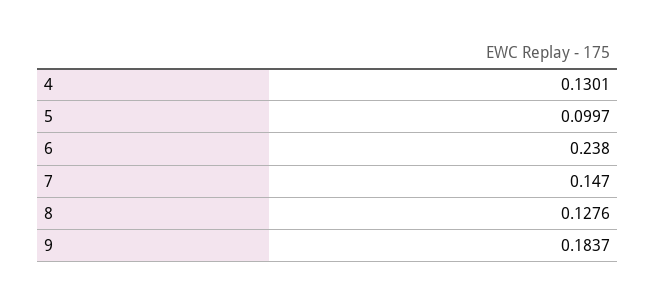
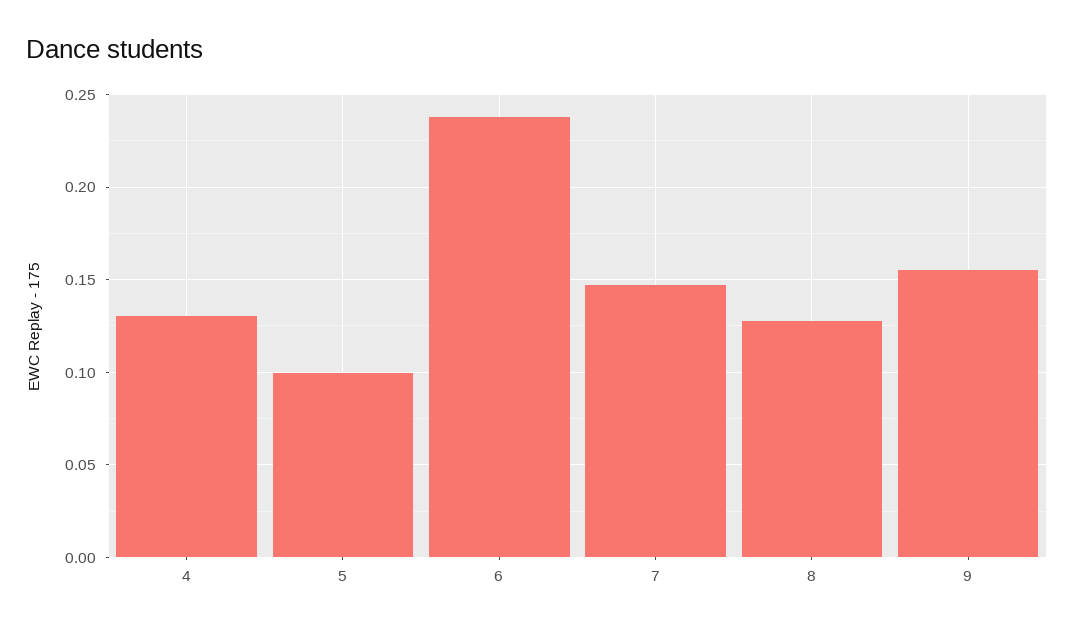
9: 0.1837 -> 0.155

